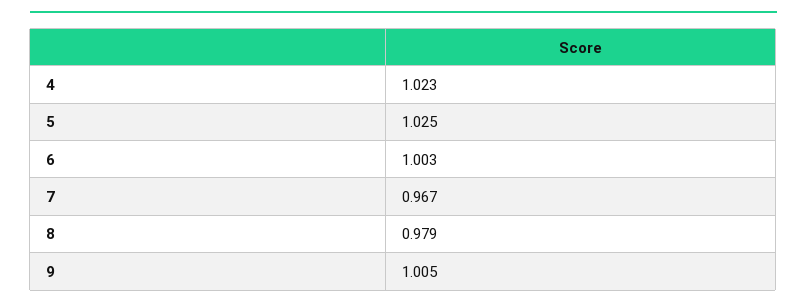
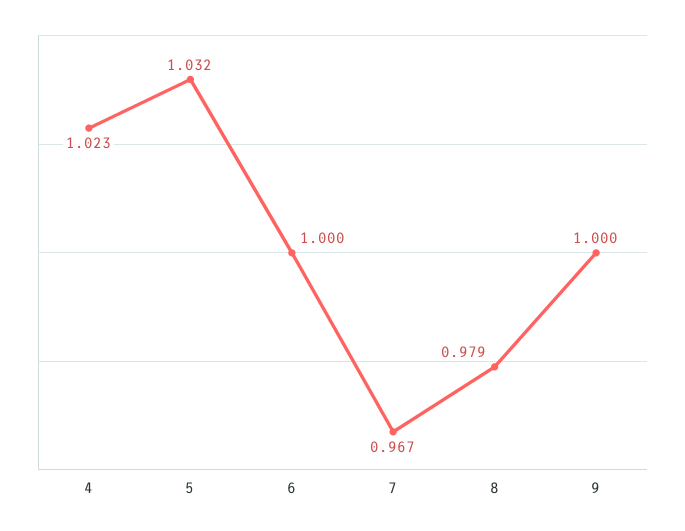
5: 1.025 -> 1.032
6: 1.003 -> 1
9: 1.005 -> 1

